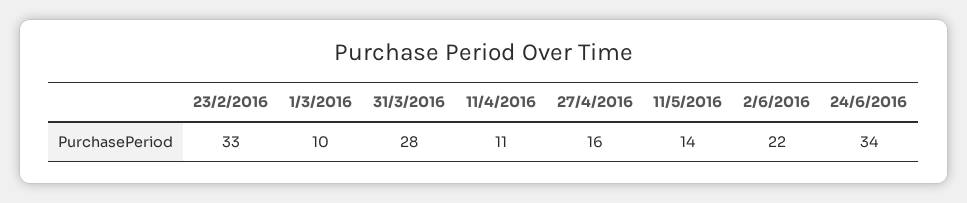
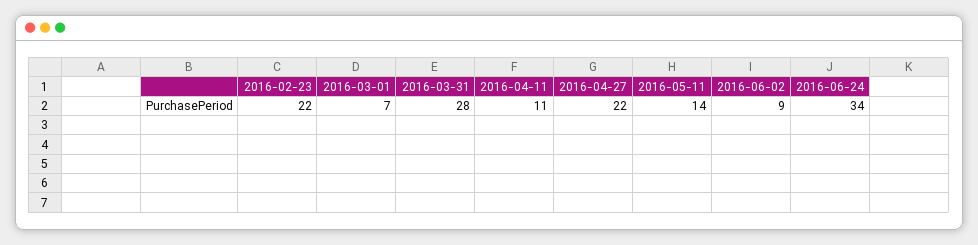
23/2/2016: 33 -> 22
1/3/2016: 10 -> 7
27/4/2016: 16 -> 22
2/6/2016: 22 -> 9

